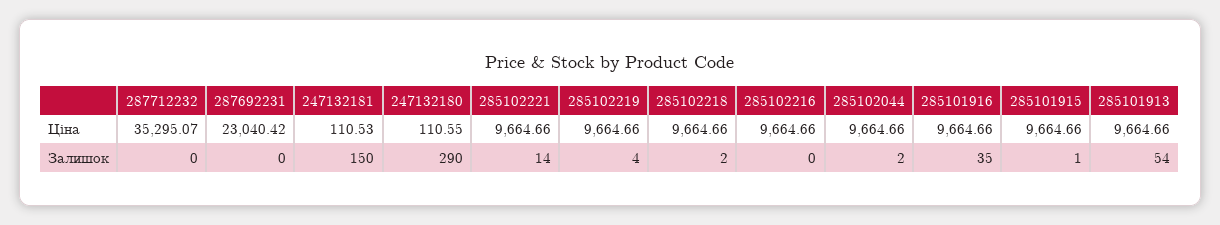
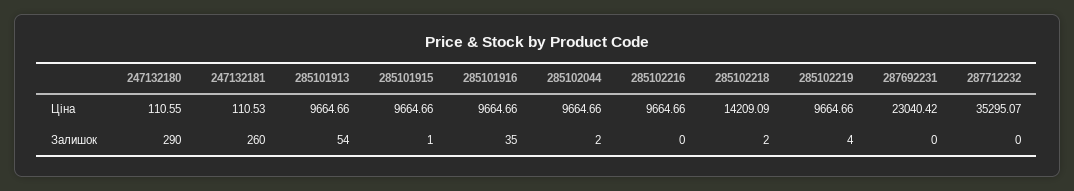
285102221, Ціна: 9664.66 -> none
285102218, Ціна: 9664.66 -> 14209.09
247132181, Залишок: 150 -> 260
285102221, Залишок: 14 -> none

